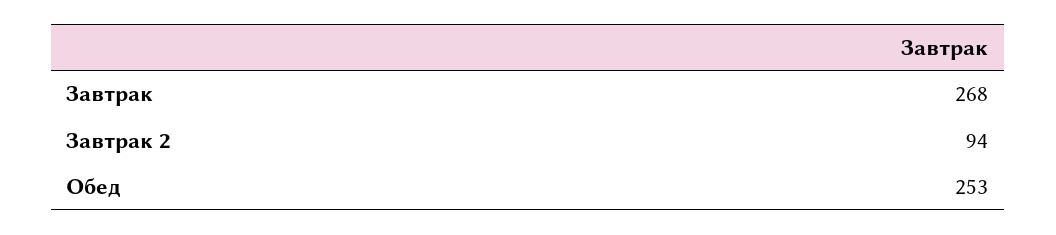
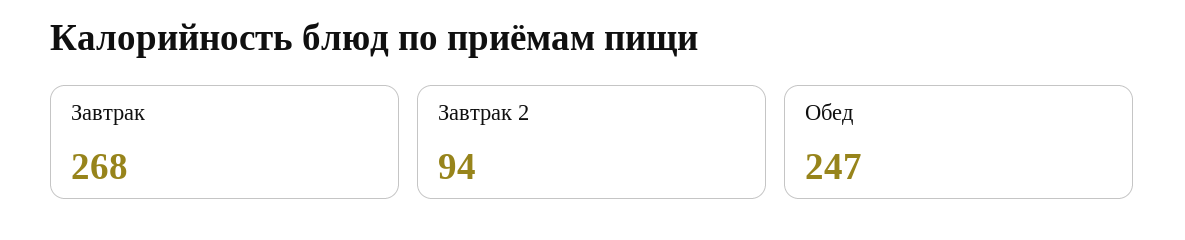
Обед: 253 -> 247

